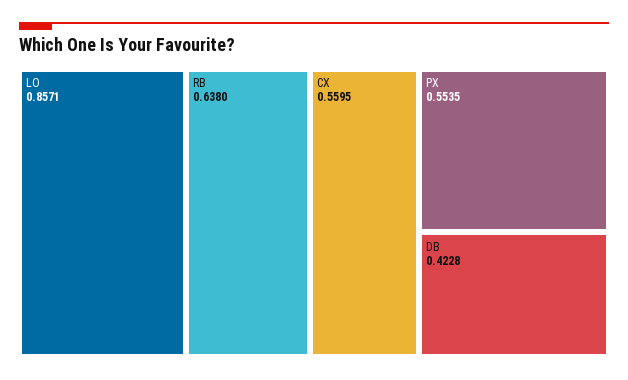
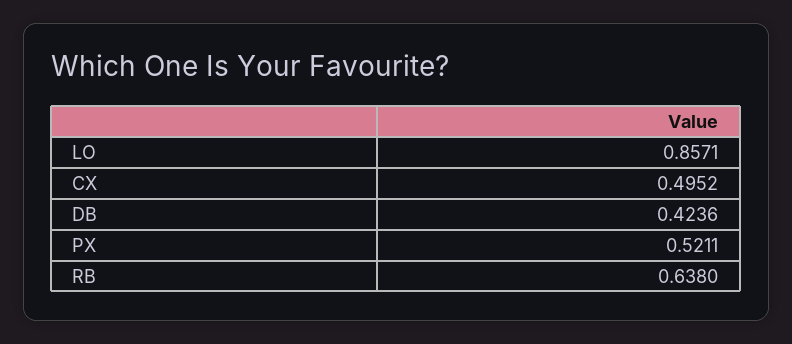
CX: 0.5595 -> 0.4952
PX: 0.5535 -> 0.5211
DB: 0.4228 -> 0.4236

